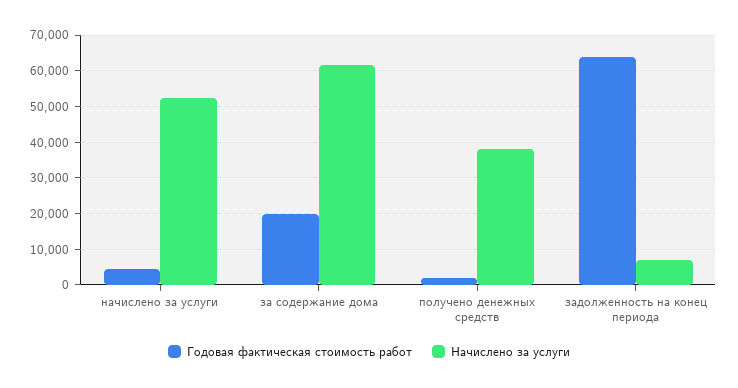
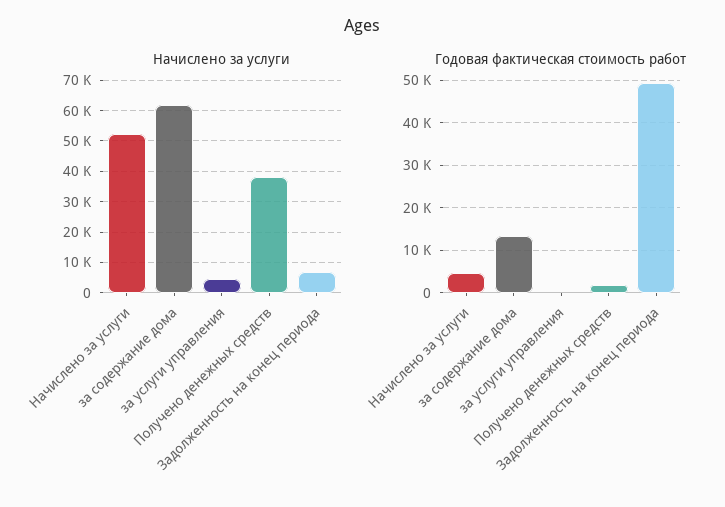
Годовая фактическая стоимость работ, за содержание дома: 20000 -> 14000
Годовая фактическая стоимость работ, задолженность на конец периода: 64000 -> 50000
Начислено за услуги, за услуги управления: none -> 4000
Годовая фактическая стоимость работ, за услуги управления: none -> 0

